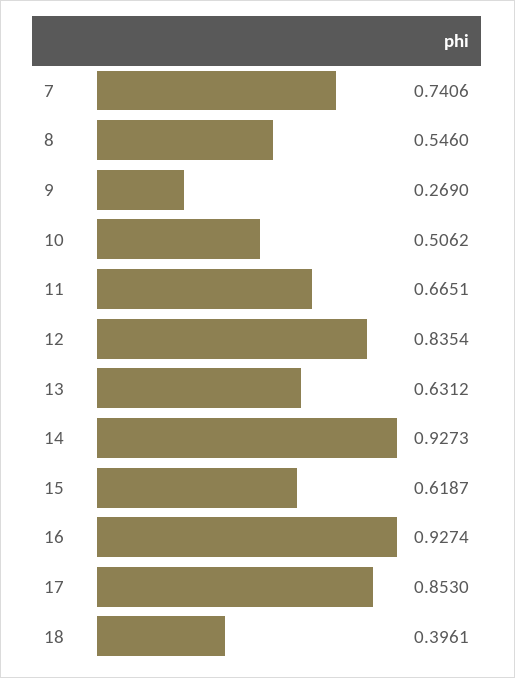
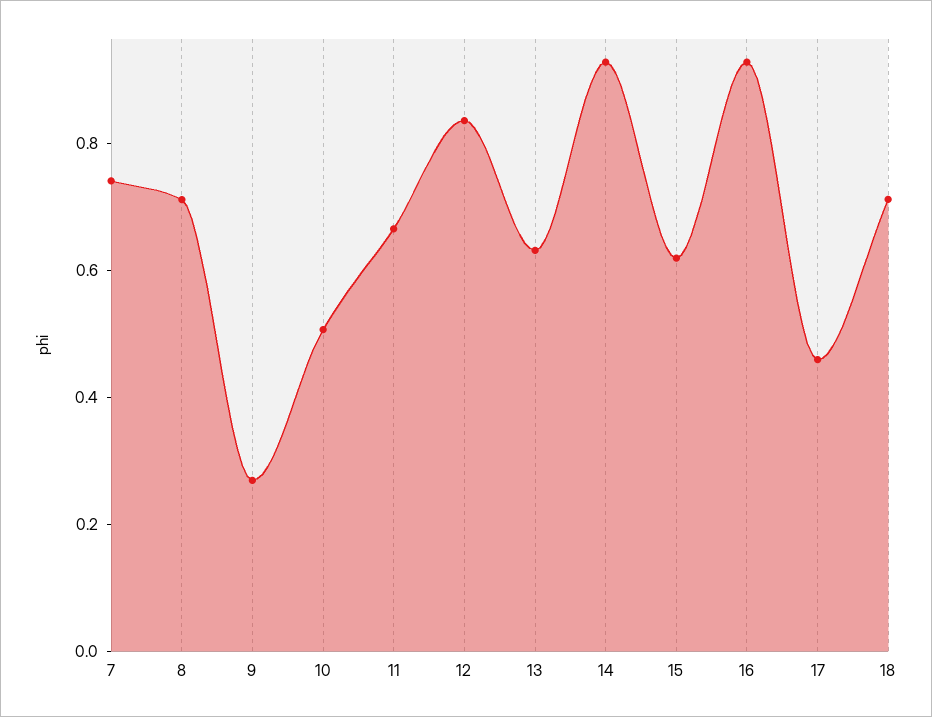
8: 0.546 -> 0.7
17: 0.853 -> 0.45
18: 0.3961 -> 0.7

